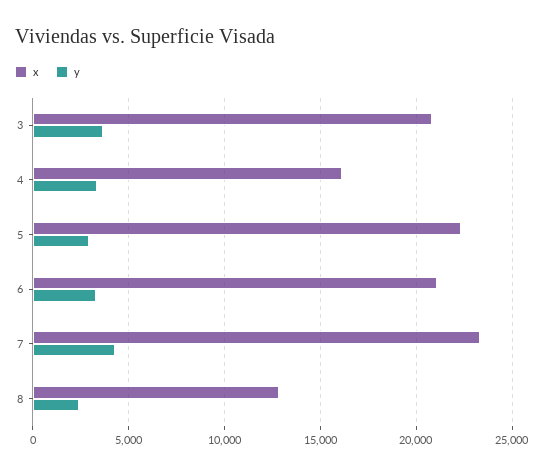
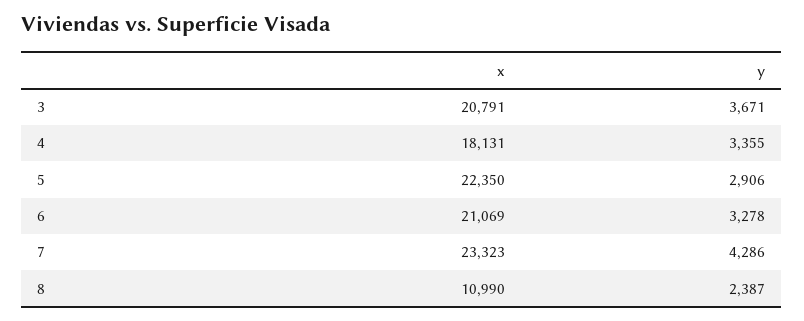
x, 4: 16000 -> 18131
x, 8: 13000 -> 10990

